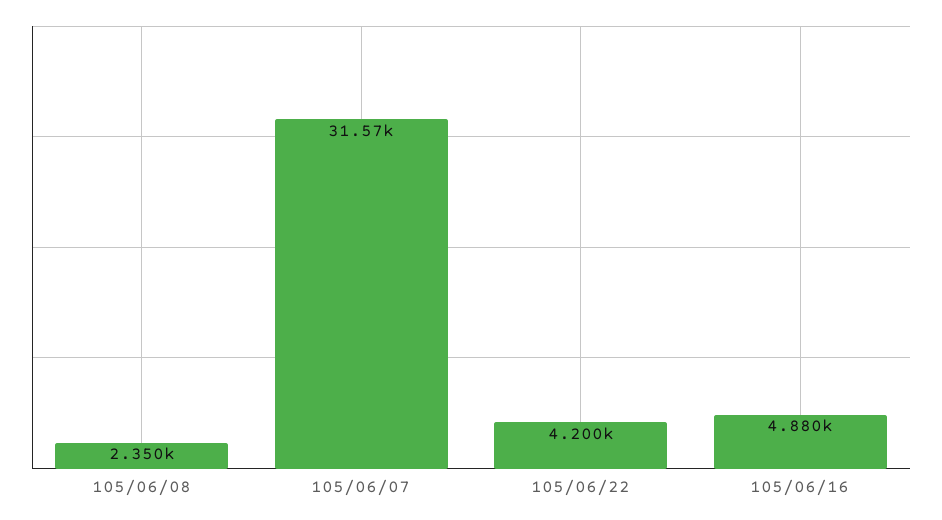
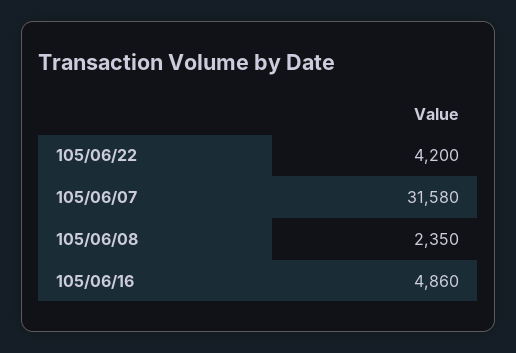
105/06/07: 31570 -> 31580
105/06/16: 4880 -> 4860

